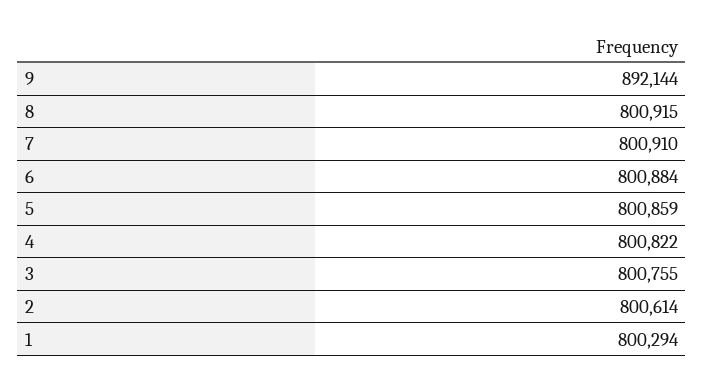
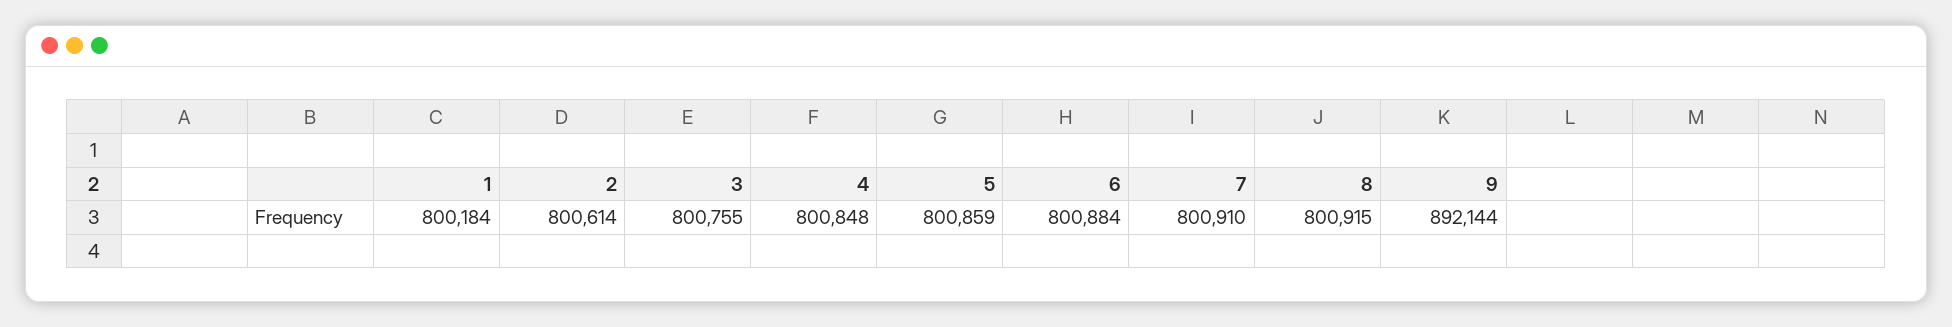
4: 800822 -> 800848
1: 800294 -> 800184

